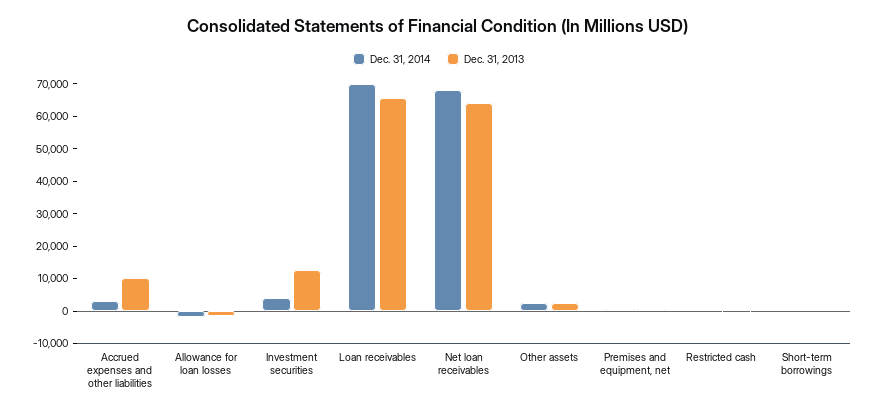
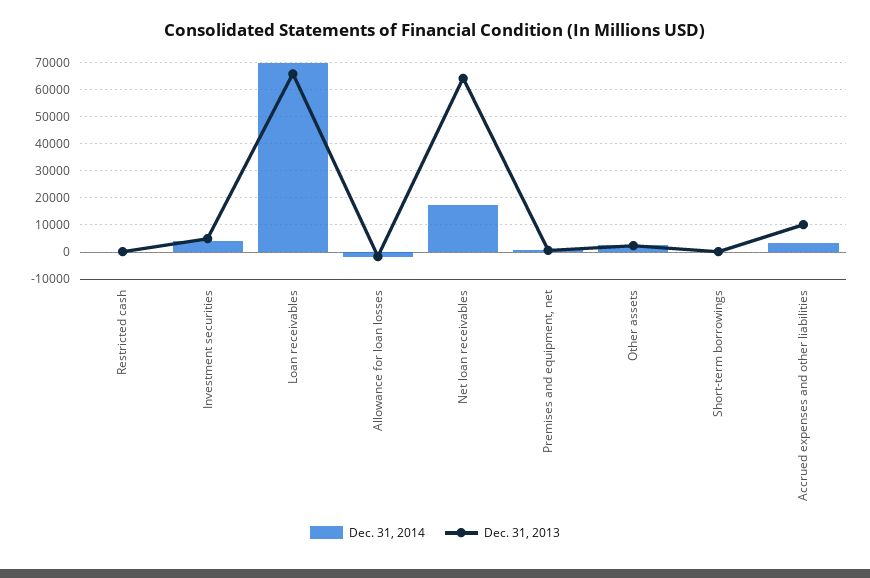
Dec. 31, 2013, Investment securities: 12500 -> 5000
Dec. 31, 2014, Net loan receivables: 67500 -> 17500

